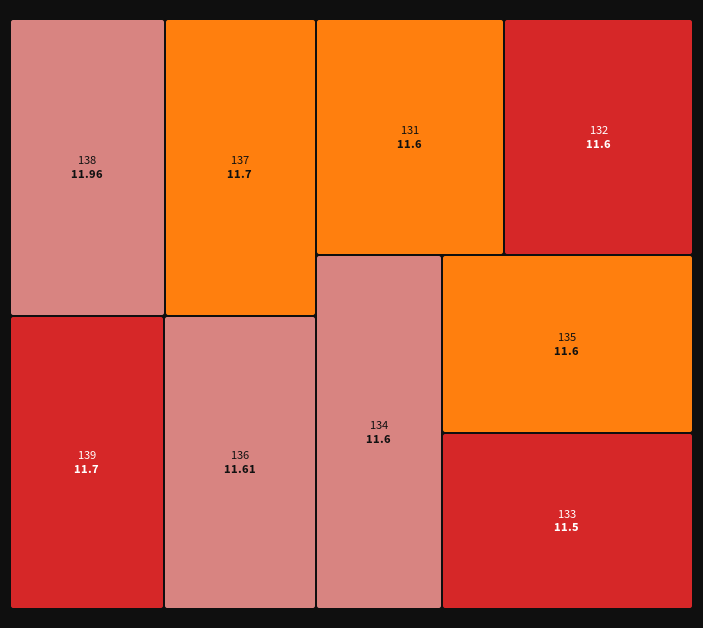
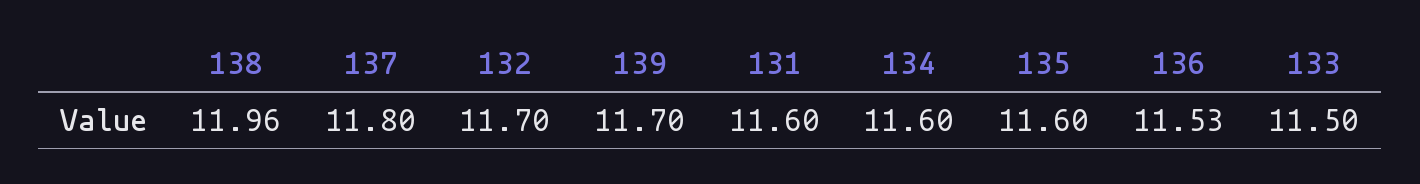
137: 11.7 -> 11.8
136: 11.61 -> 11.53
132: 11.6 -> 11.7

